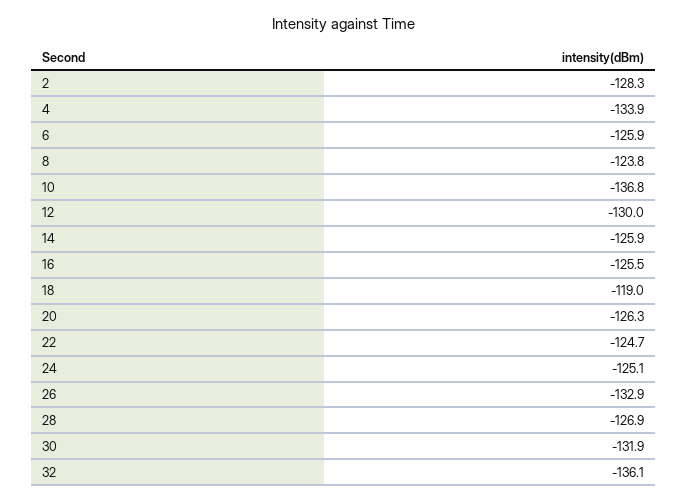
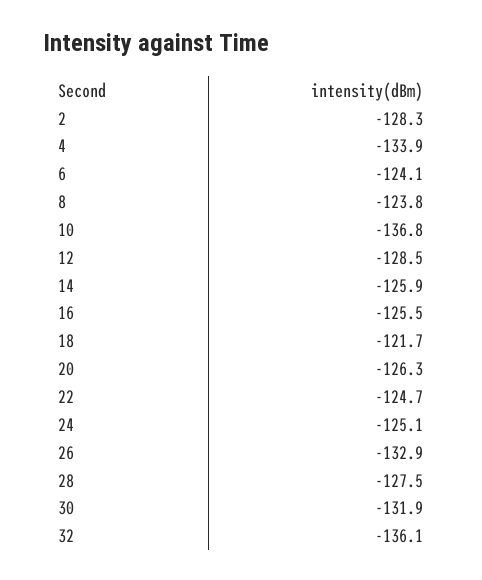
6: -125.9 -> -124.1
12: -130 -> -128.5
18: -119 -> -121.7
28: -126.9 -> -127.5

